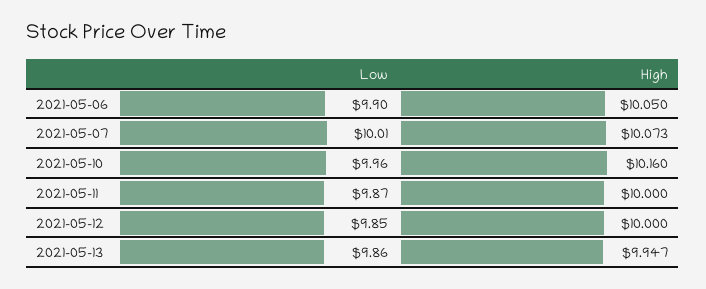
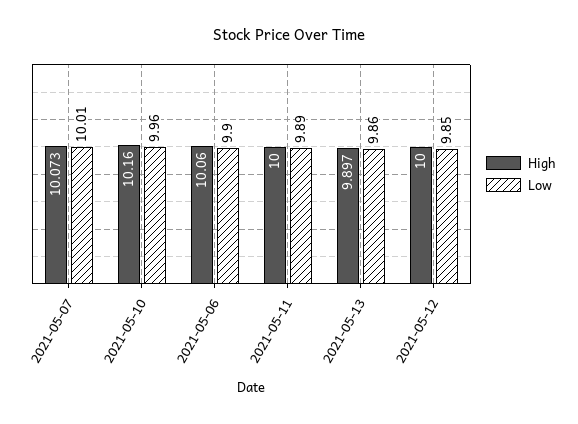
High, 2021-05-06: 10.05 -> 10.06
Low, 2021-05-11: 9.87 -> 9.89
High, 2021-05-13: 9.947 -> 9.897

